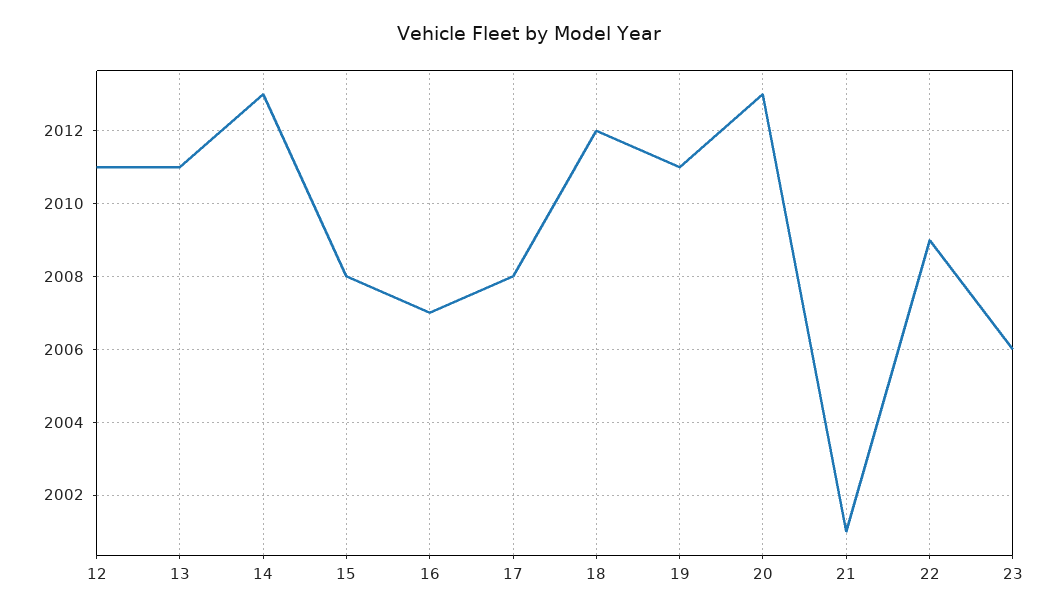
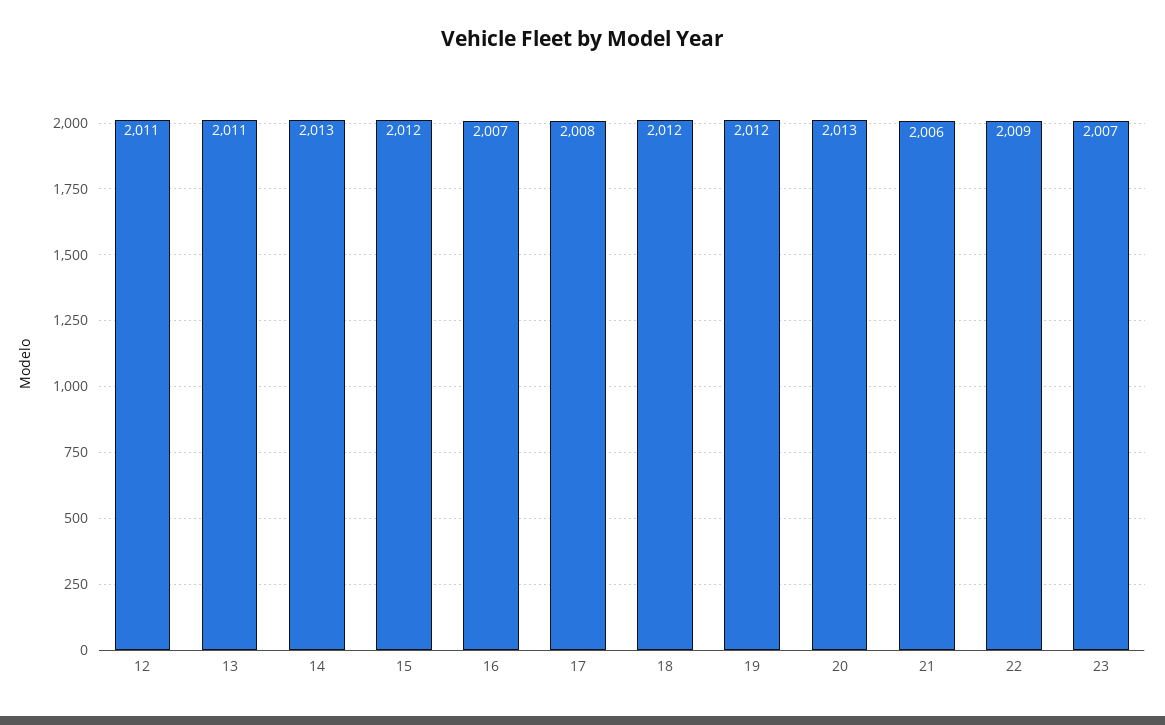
15: 2008 -> 2012
19: 2011 -> 2012
21: 2001 -> 2006
23: 2006 -> 2007

